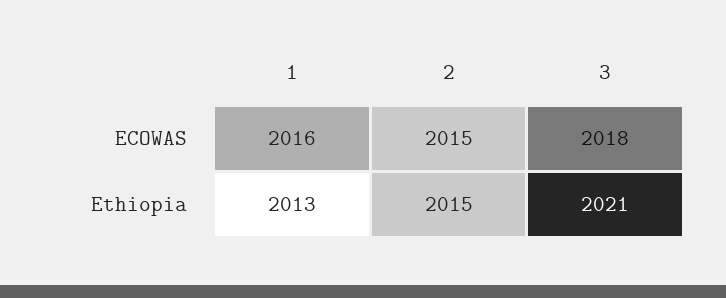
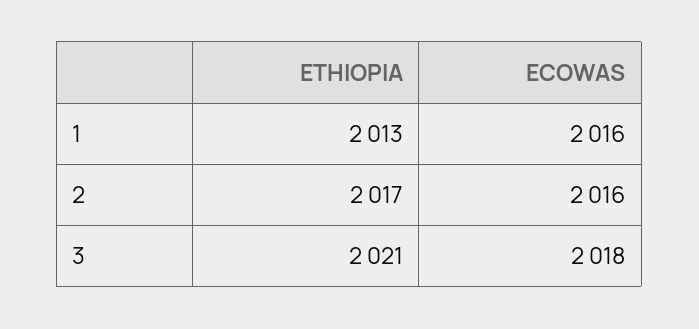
2, ECOWAS: 2015 -> 2016
2, Ethiopia: 2015 -> 2017

